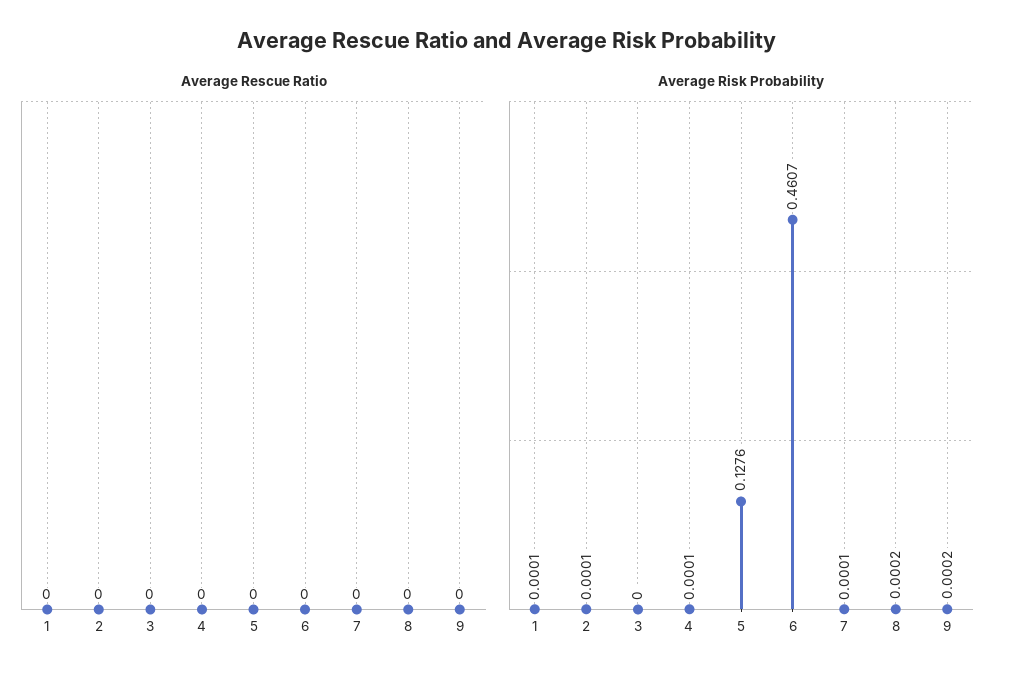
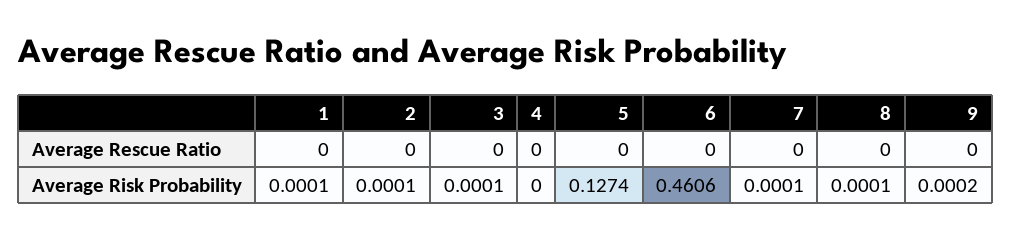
Average Risk Probability, 3: 0 -> 0.0001
Average Risk Probability, 4: 0.0001 -> 0
Average Risk Probability, 5: 0.1276 -> 0.1274
Average Risk Probability, 6: 0.4607 -> 0.4606
Average Risk Probability, 8: 0.0002 -> 0.0001

